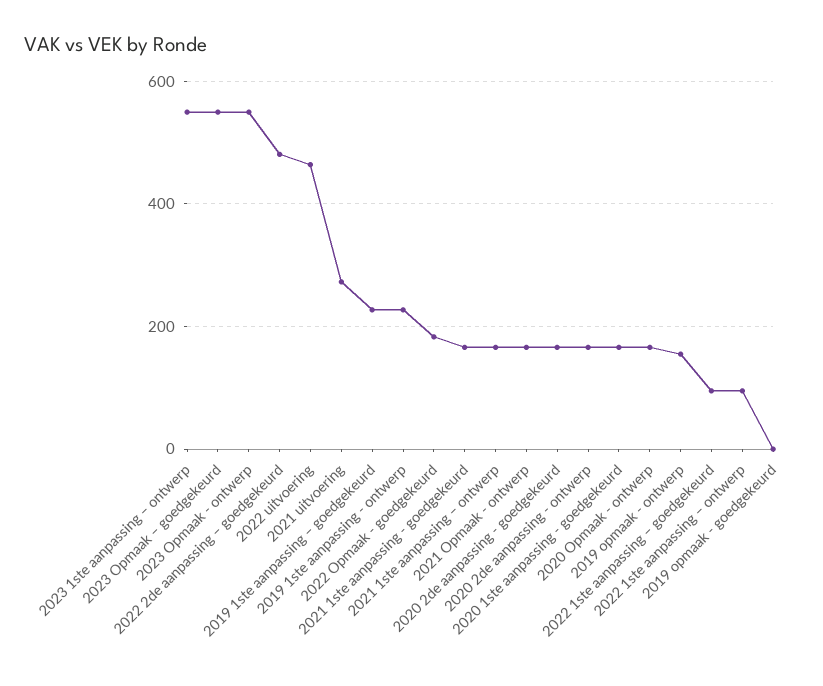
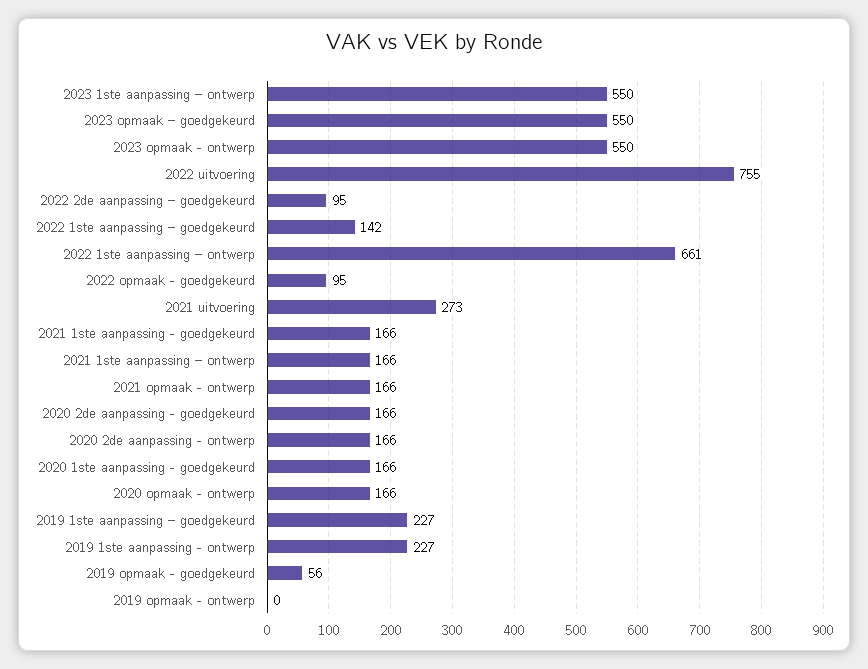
2022 2de aanpassing – goedgekeurd: 480 -> 95
2022 uitvoering: 460 -> 755
2022 Opmaak - goedgekeurd: 180 -> 95
2019 opmaak - ontwerp: 160 -> 0
2022 1ste aanpassing – goedgekeurd: 100 -> 142
2022 1ste aanpassing – ontwerp: 100 -> 661
2019 opmaak - goedgekeurd: 0 -> 56

